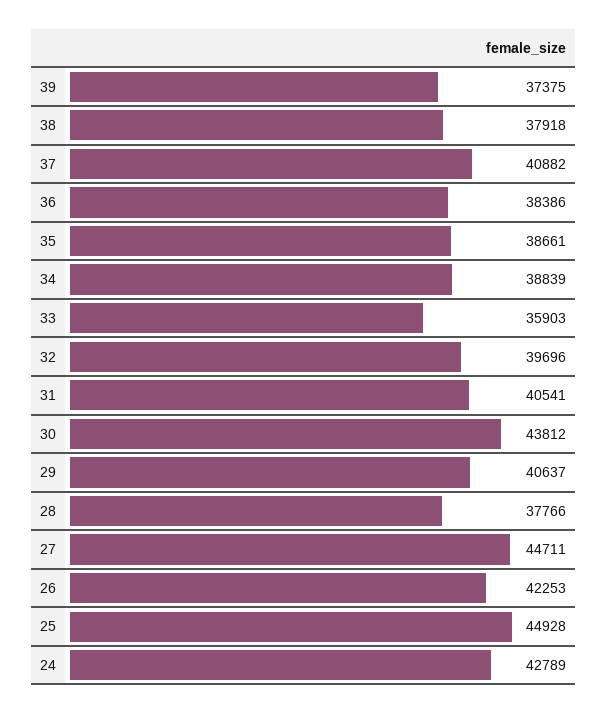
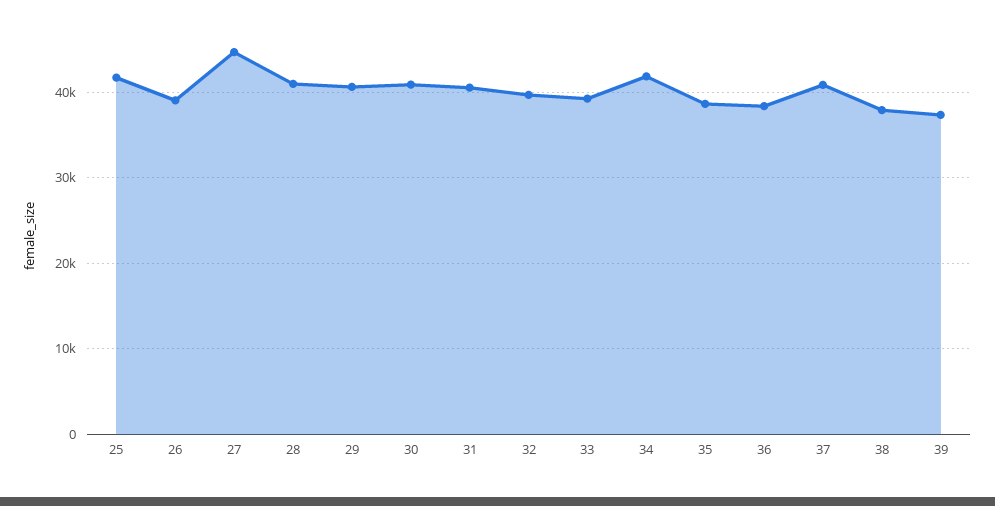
34: 38839 -> 42000
33: 35903 -> 39000
30: 43812 -> 41000
28: 37766 -> 41000
26: 42253 -> 39000
25: 44928 -> 42000
24: 42789 -> none

